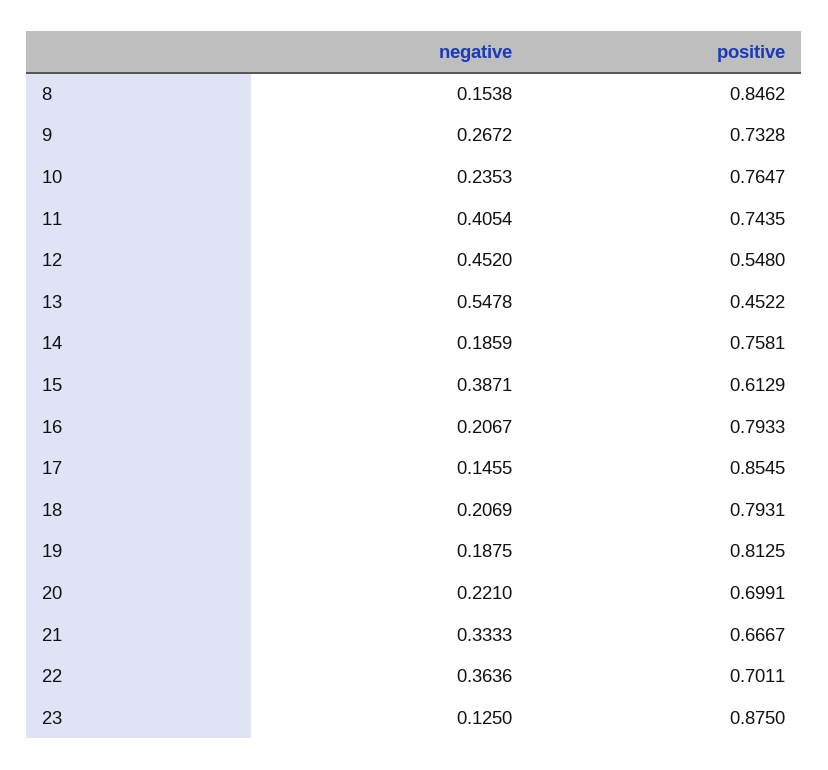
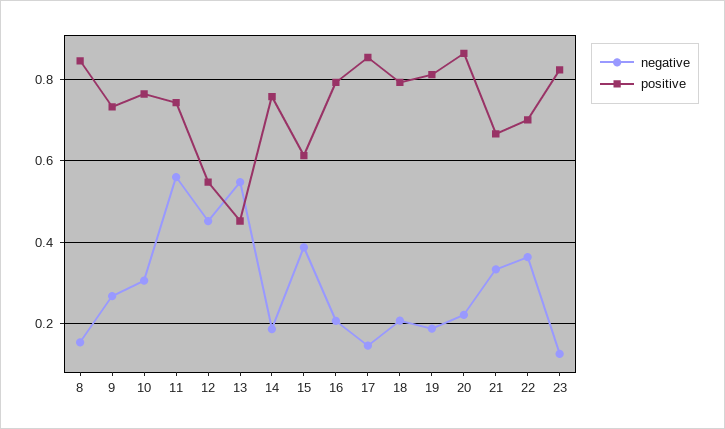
negative, 10: 0.2353 -> 0.3
negative, 11: 0.4054 -> 0.56
positive, 20: 0.6991 -> 0.86
positive, 23: 0.875 -> 0.82

